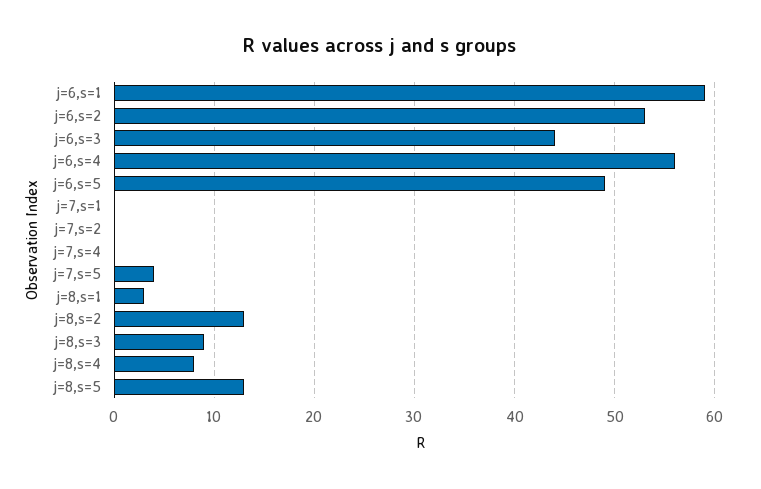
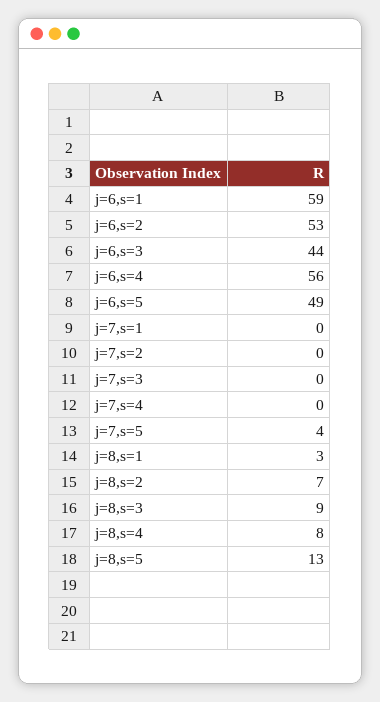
j=8,s=2: 13 -> 7
j=7,s=3: none -> 0

